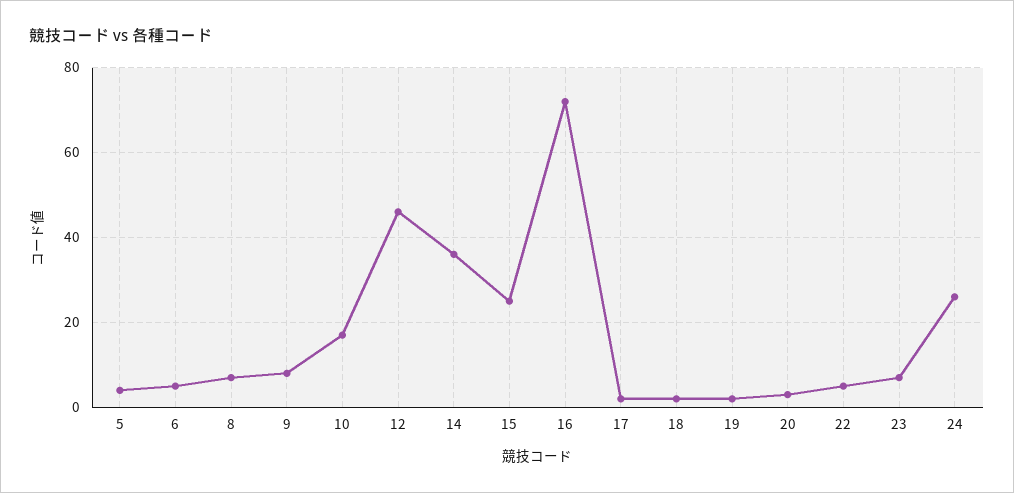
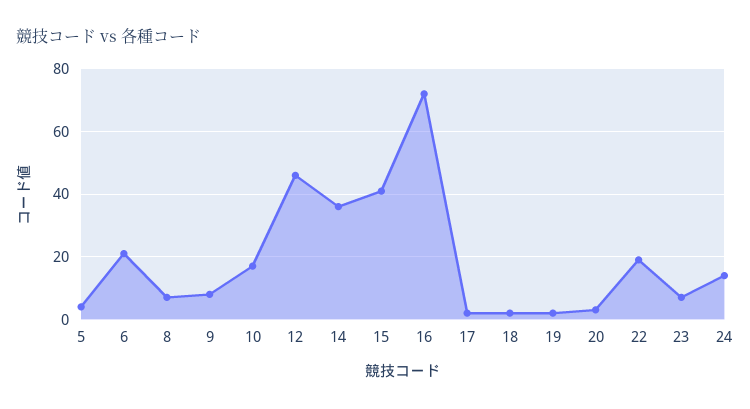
6: 5 -> 20
15: 25 -> 40
22: 5 -> 20
24: 25 -> 15

